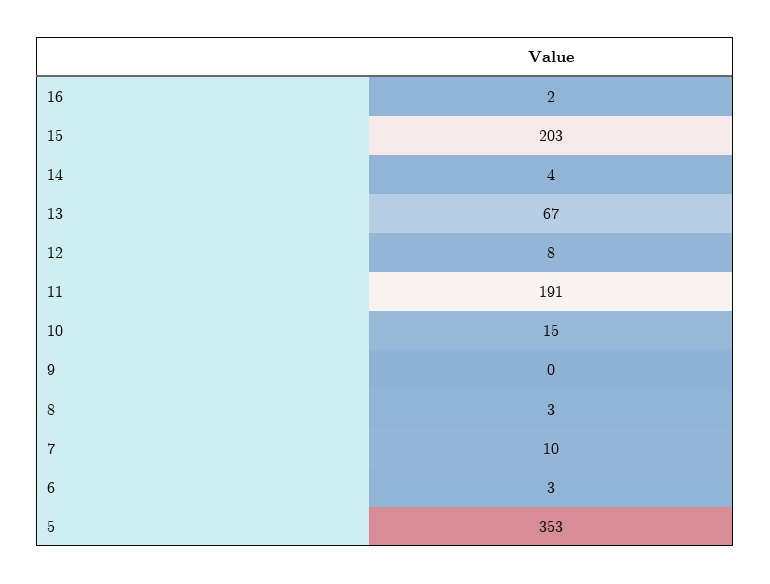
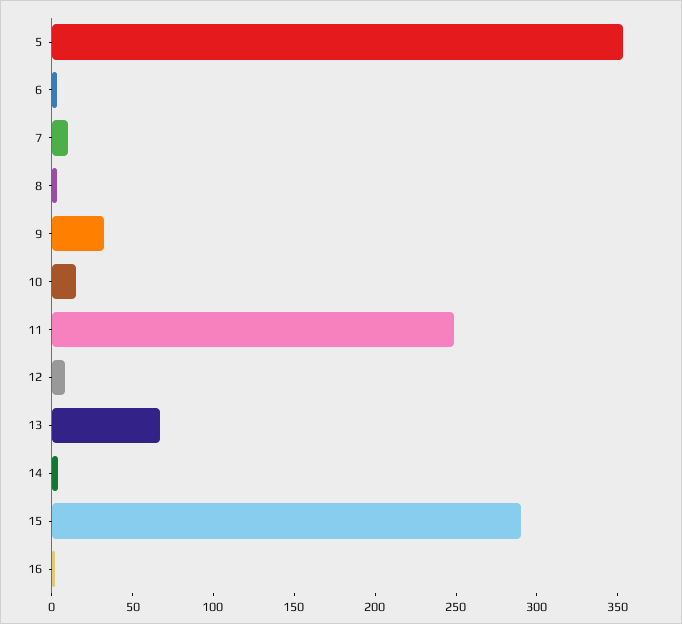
15: 203 -> 290
11: 191 -> 250
9: 0 -> 30

